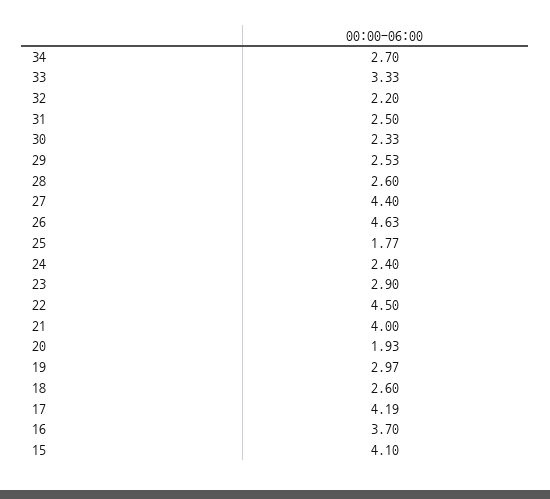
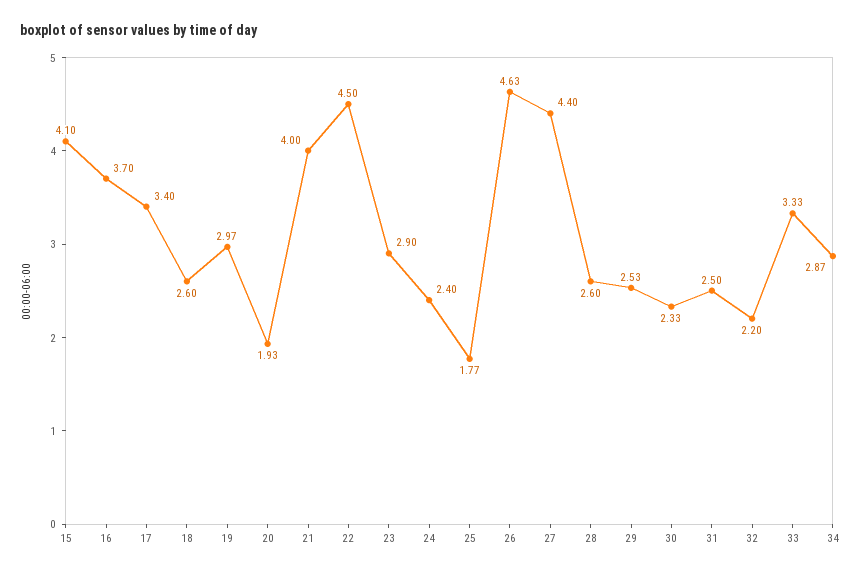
34: 2.7 -> 2.87
17: 4.19 -> 3.4

